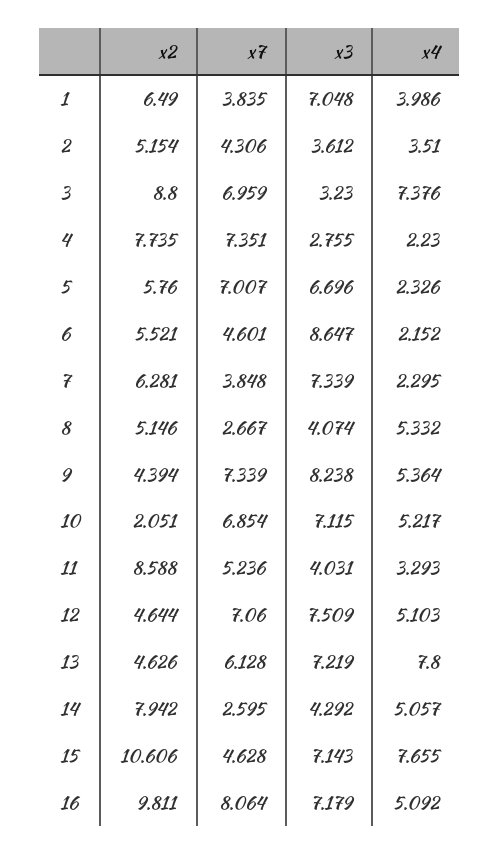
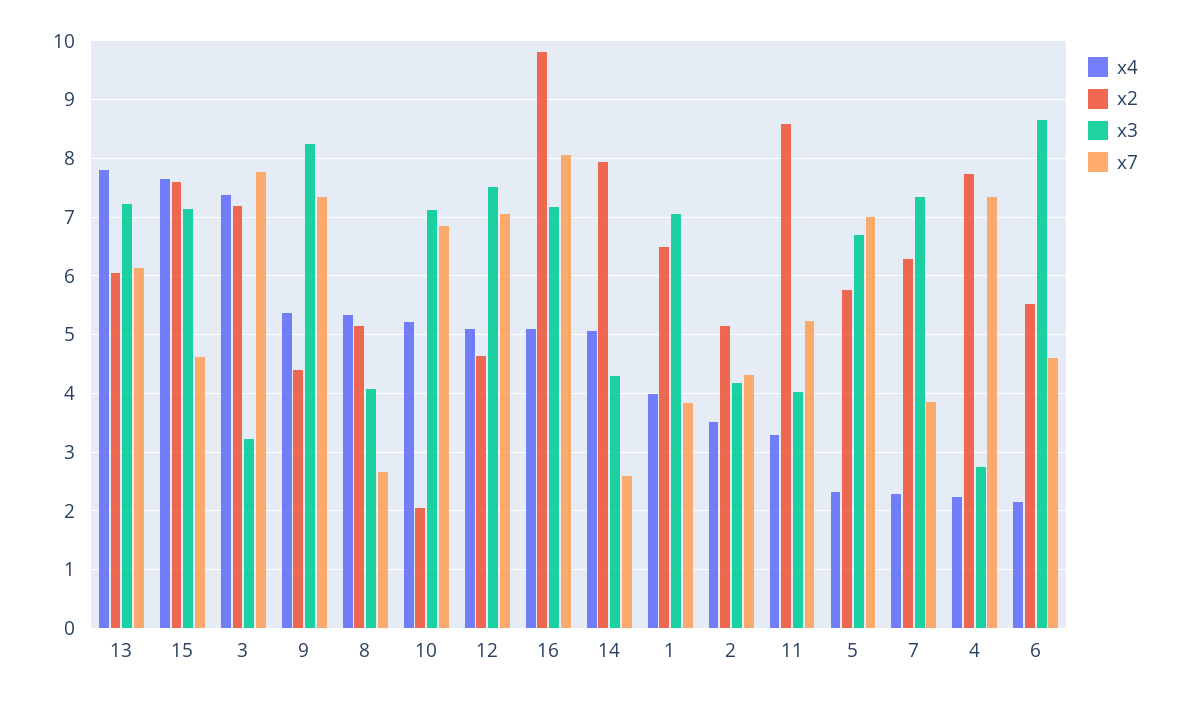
x3, 2: 3.612 -> 4.2
x2, 3: 8.8 -> 7.2
x7, 3: 6.959 -> 7.8
x2, 13: 4.626 -> 6
x2, 15: 10.606 -> 7.6

